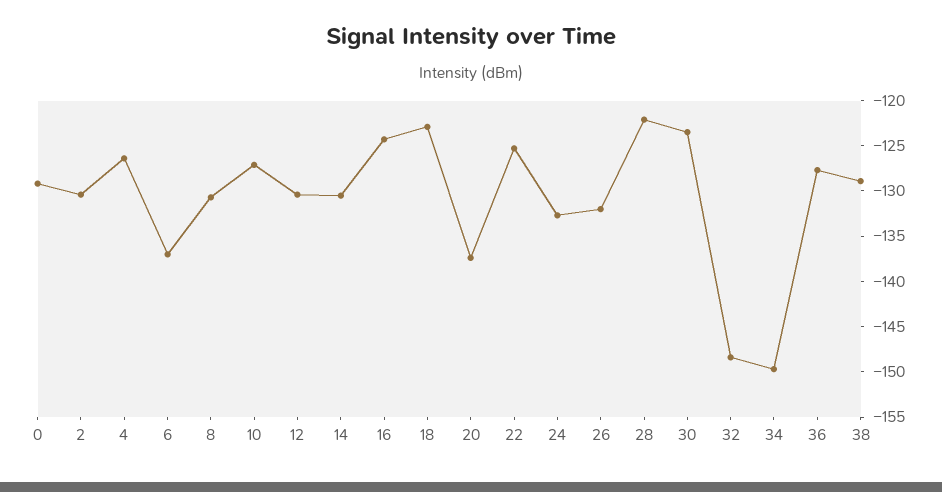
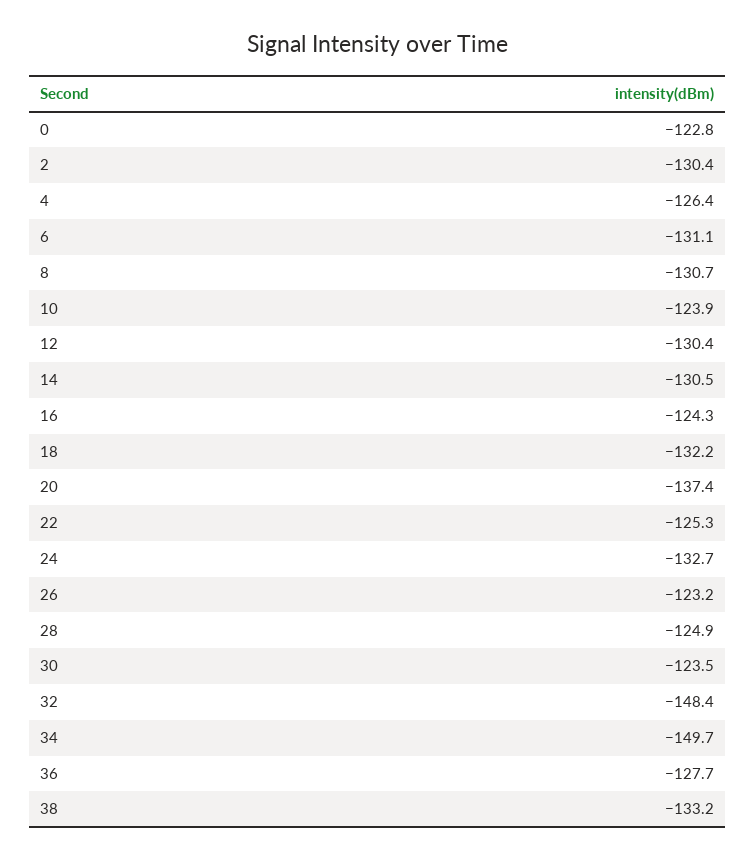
0: -129 -> -122.8
6: -137 -> -131.1
10: -127 -> -123.9
18: -123 -> -132.2
26: -132 -> -123.2
28: -122 -> -124.9
38: -129 -> -133.2

